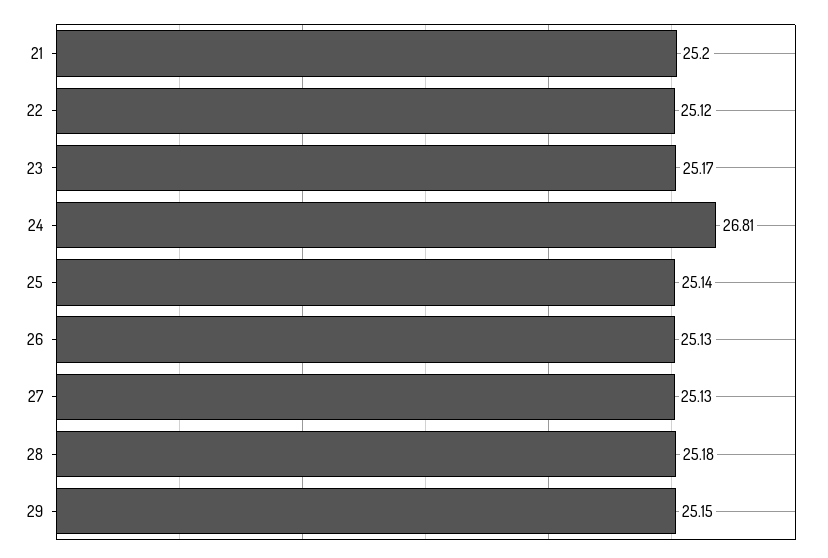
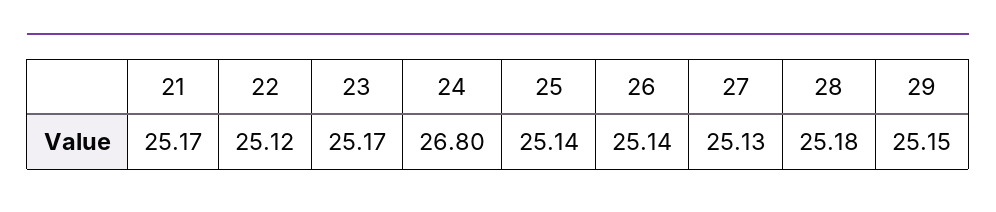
21: 25.2 -> 25.17
24: 26.81 -> 26.8
26: 25.13 -> 25.14

